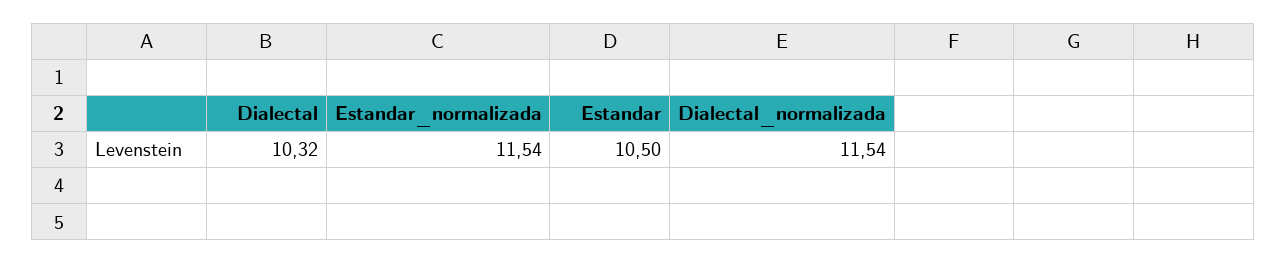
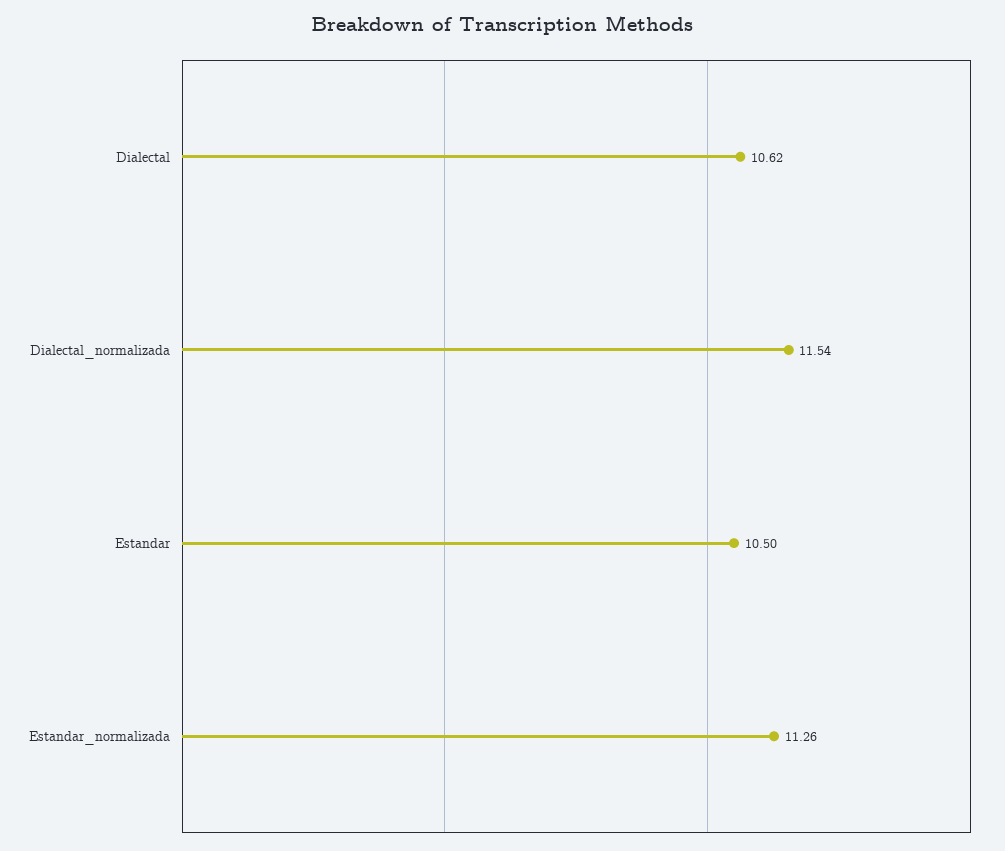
Dialectal: 10.32 -> 10.62
Estandar_normalizada: 11.54 -> 11.26

